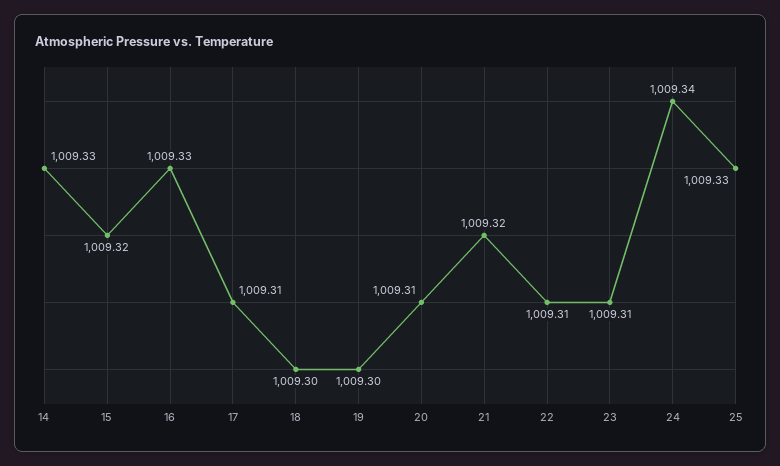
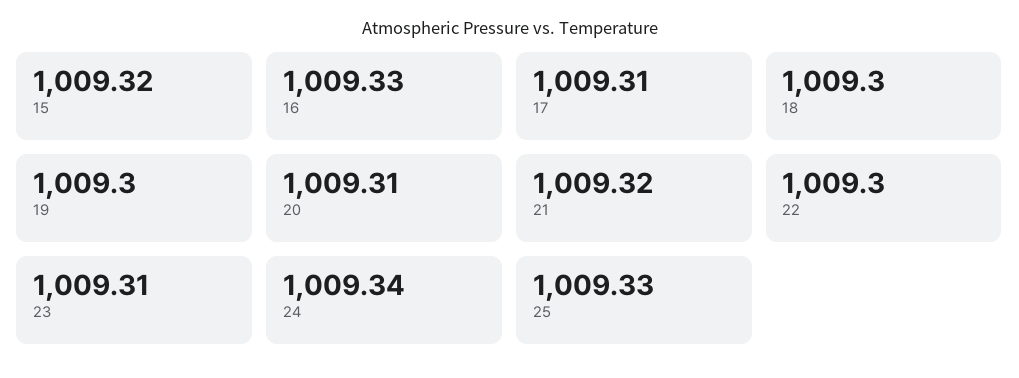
14: 1009.33 -> none
22: 1009.31 -> 1009.3

